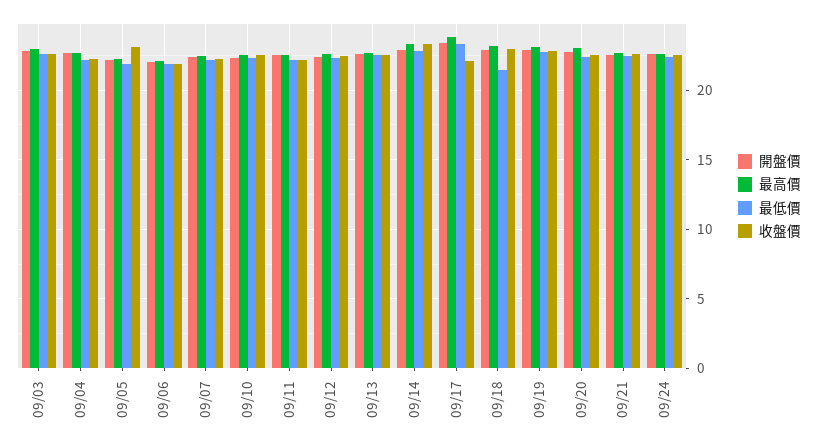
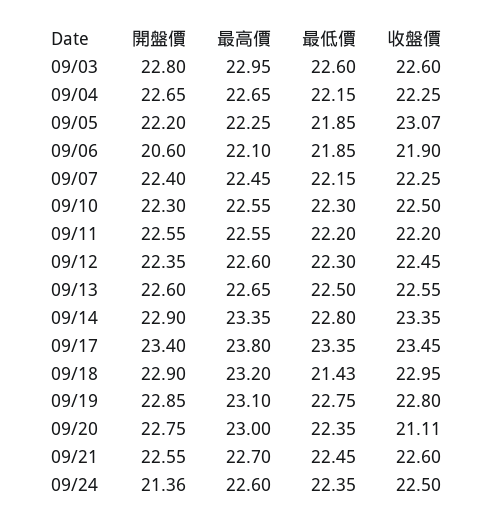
開盤價, 09/06: 22 -> 20.6
收盤價, 09/17: 22 -> 23.45
收盤價, 09/20: 22.5 -> 21.11
開盤價, 09/24: 22.5 -> 21.36

